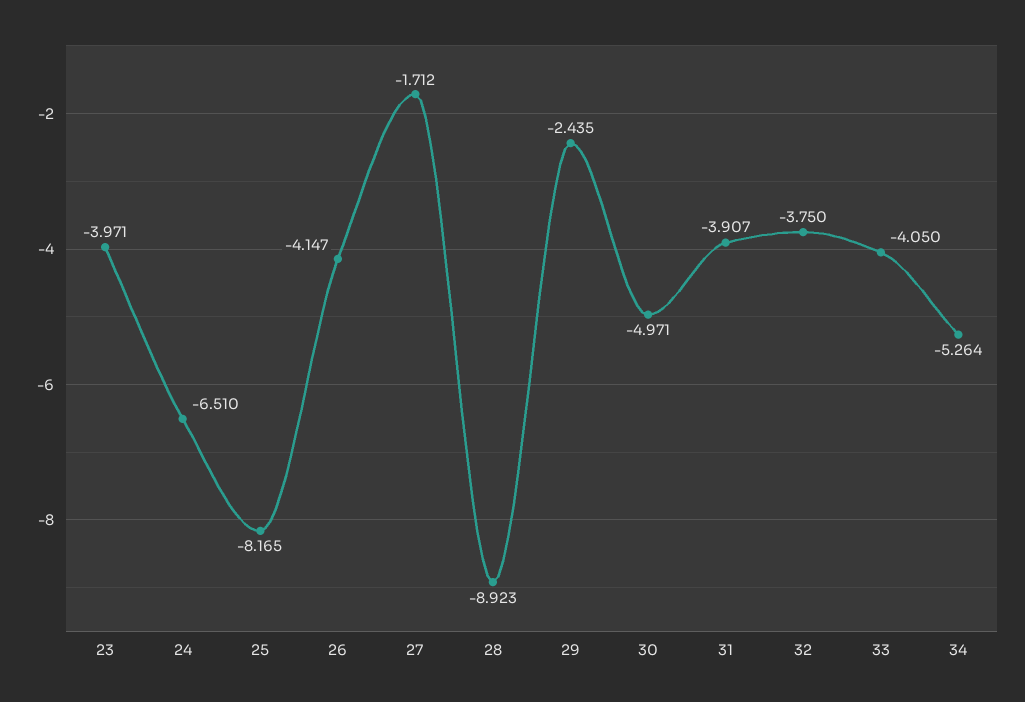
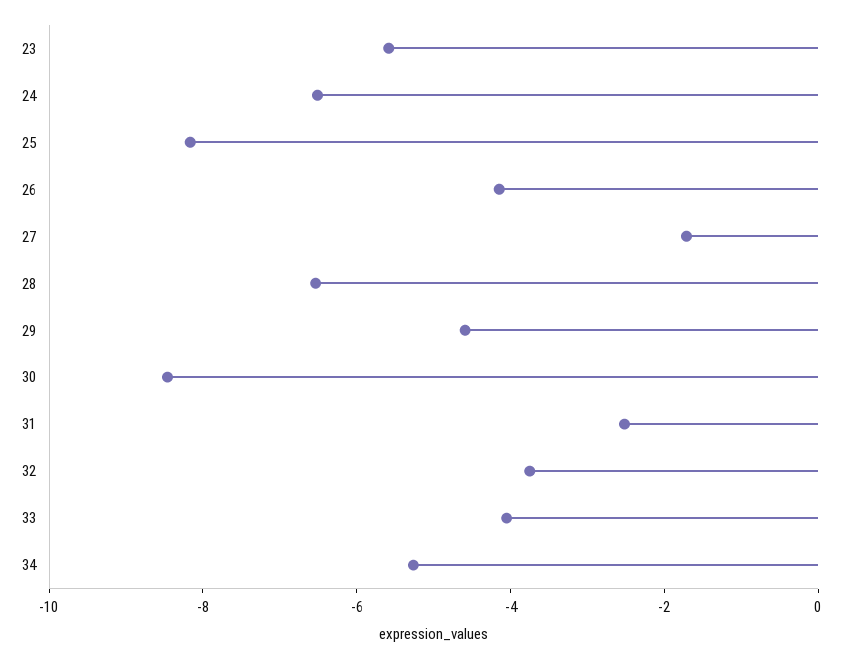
23: -3.971 -> -5.5
28: -8.923 -> -6.5
29: -2.435 -> -4.5
30: -4.971 -> -8.5
31: -3.907 -> -2.5

